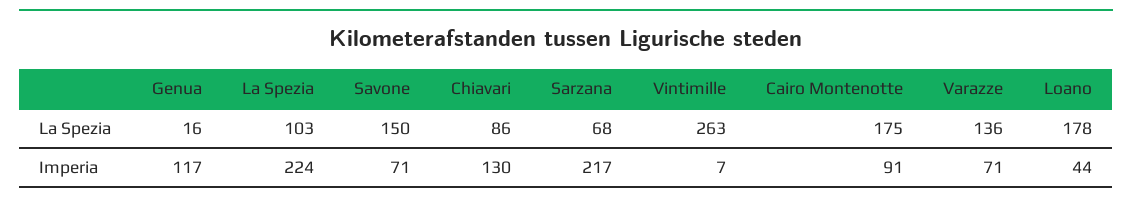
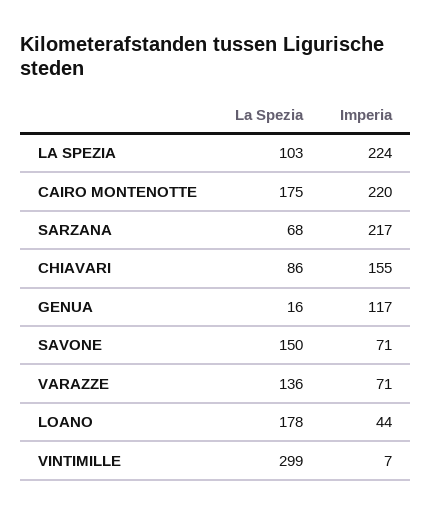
Vintimille, La Spezia: 263 -> 299
Chiavari, Imperia: 130 -> 155
Cairo Montenotte, Imperia: 91 -> 220

